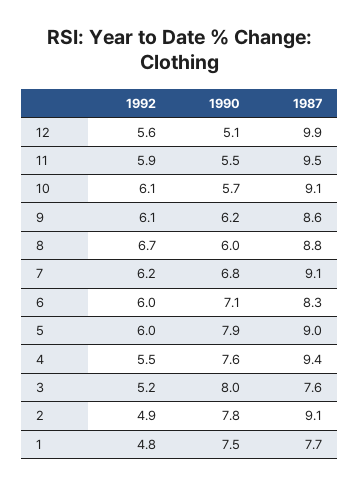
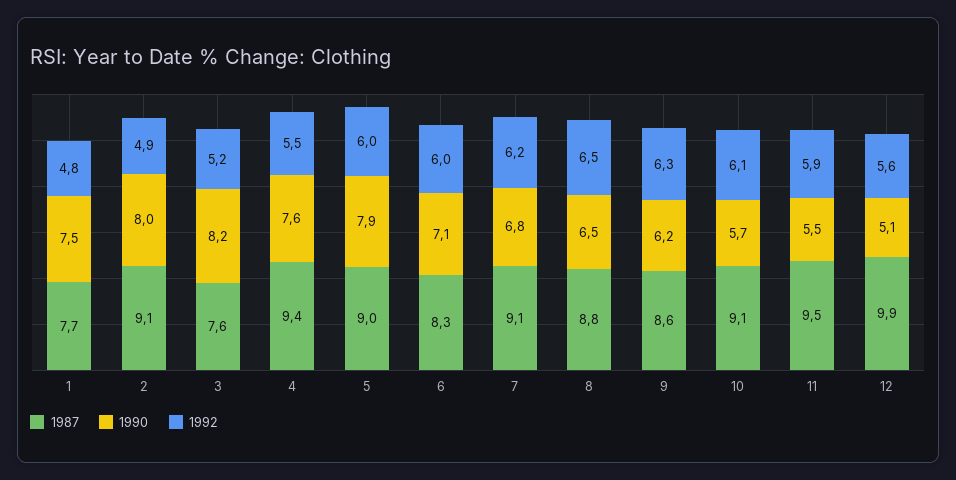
1992, 9: 6.1 -> 6.3
1992, 8: 6.7 -> 6.5
1990, 8: 6 -> 6.5
1990, 3: 8 -> 8.2
1990, 2: 7.8 -> 8

